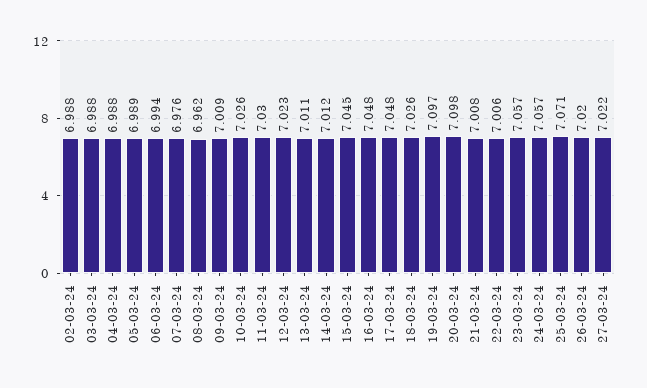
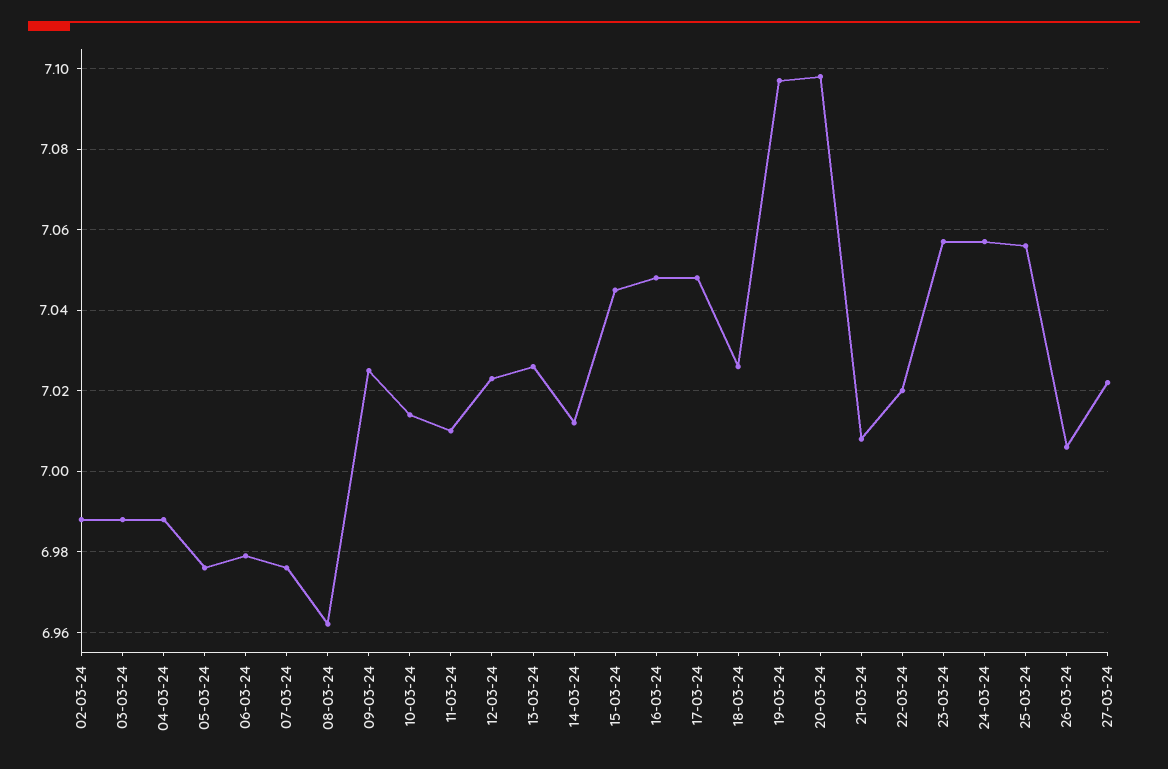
05-03-24: 6.989 -> 6.975
06-03-24: 6.994 -> 6.98
09-03-24: 7.009 -> 7.025
10-03-24: 7.026 -> 7.015
11-03-24: 7.03 -> 7.01
13-03-24: 7.011 -> 7.025
22-03-24: 7.006 -> 7.02
25-03-24: 7.071 -> 7.055
26-03-24: 7.02 -> 7.005

